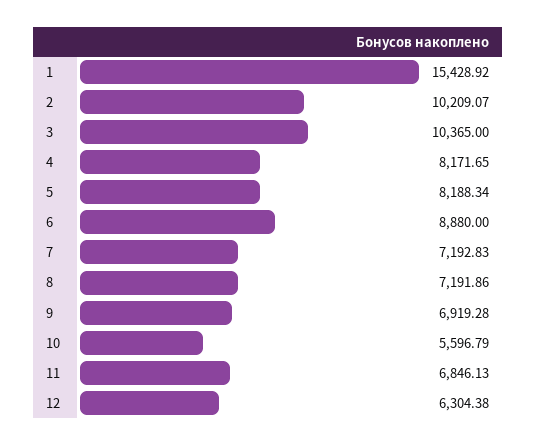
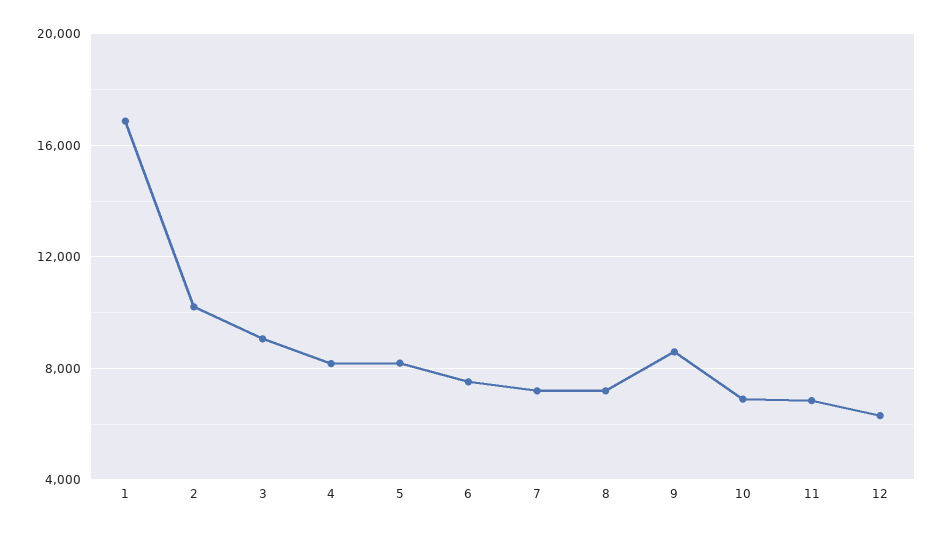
1: 15428.92 -> 17000
3: 10365 -> 9000
6: 8880 -> 7500
9: 6919.28 -> 8500
10: 5596.79 -> 7000

